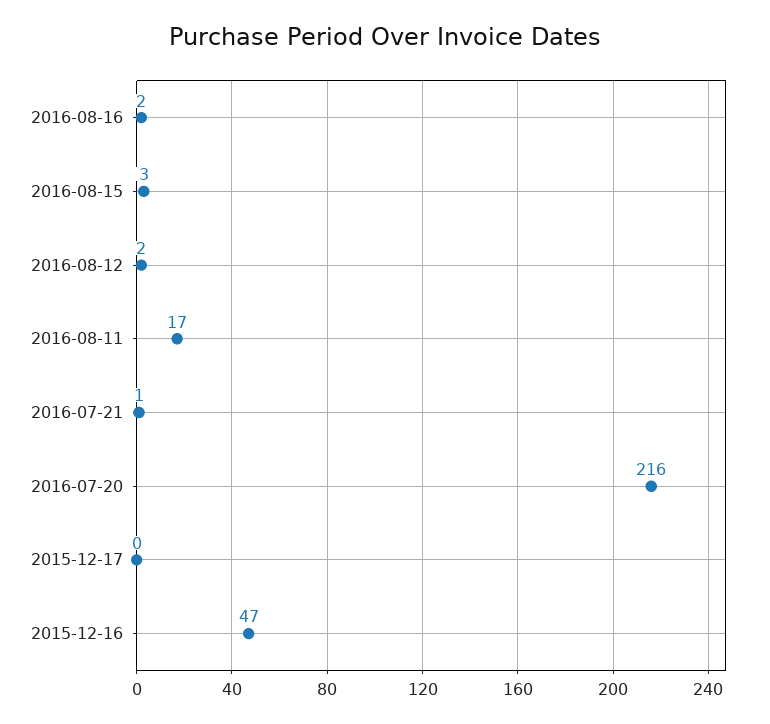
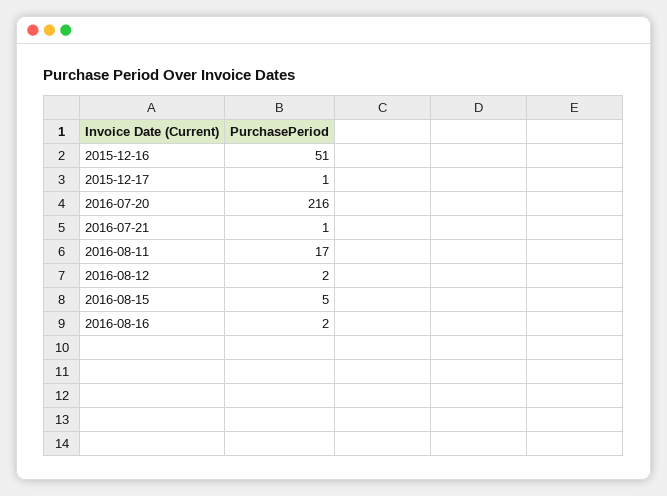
2016-08-15: 3 -> 5
2015-12-17: 0 -> 1
2015-12-16: 47 -> 51

